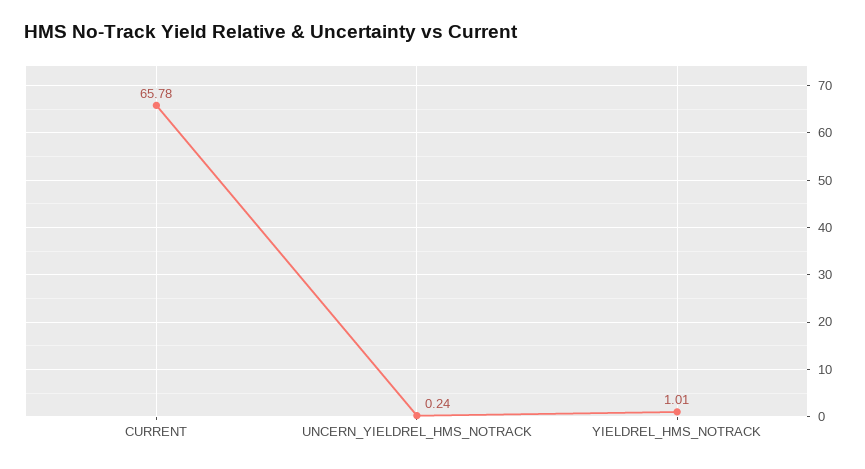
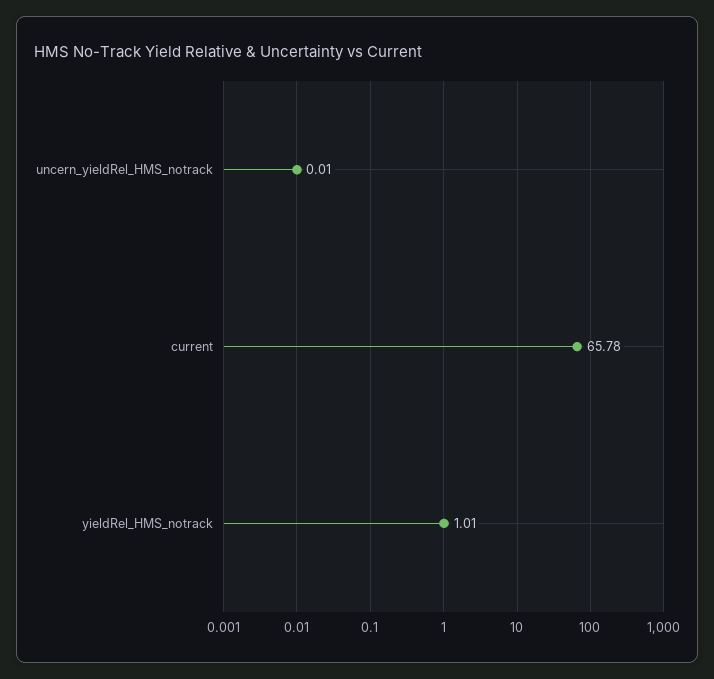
UNCERN_YIELDREL_HMS_NOTRACK: 0.24 -> 0.01

